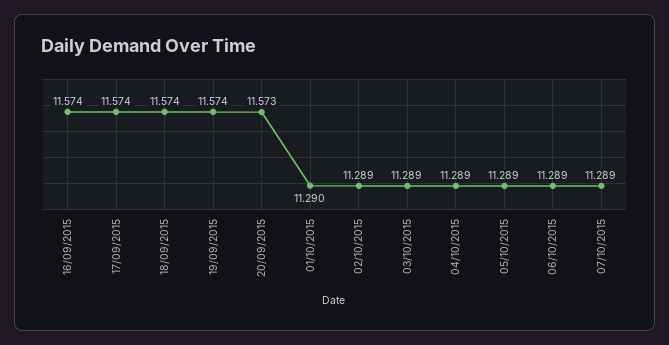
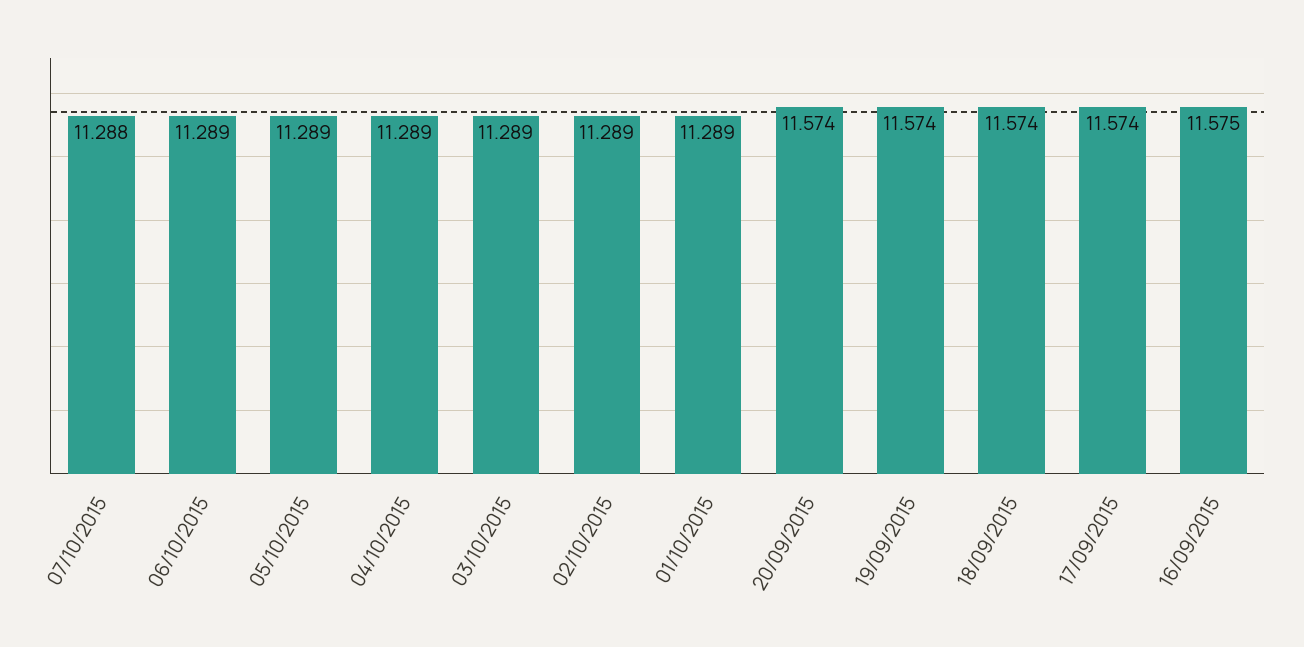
16/09/2015: 11.574 -> 11.575
20/09/2015: 11.573 -> 11.574
01/10/2015: 11.29 -> 11.289
07/10/2015: 11.289 -> 11.288

